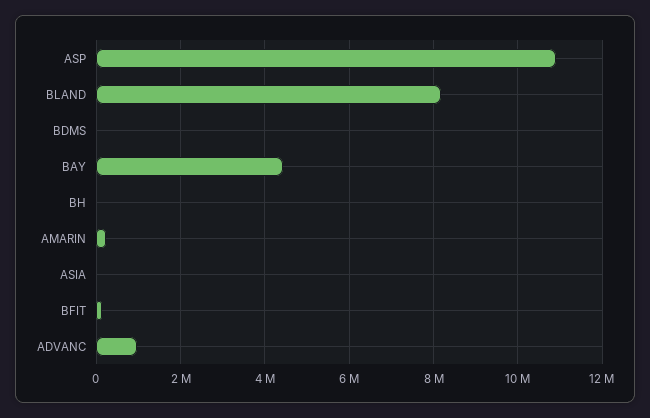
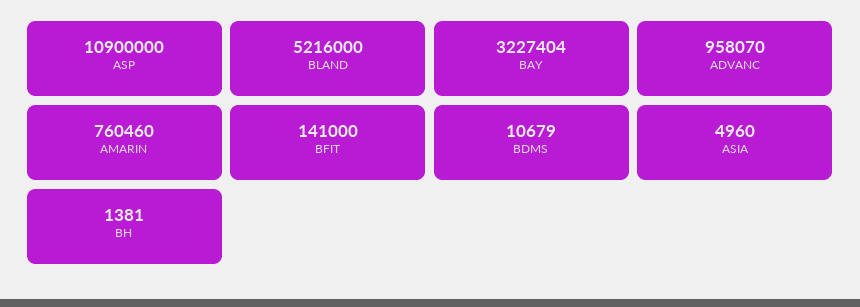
BLAND: 8200000 -> 5216000
BAY: 4400000 -> 3227404
AMARIN: 200000 -> 760460

